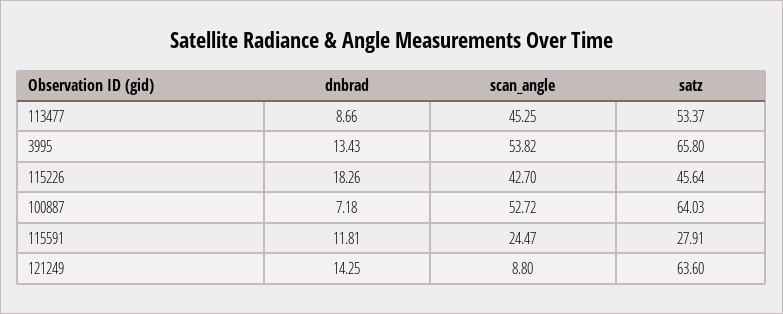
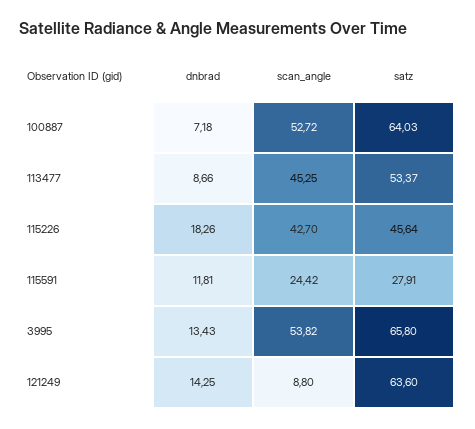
scan_angle, 115591: 24.47 -> 24.42

